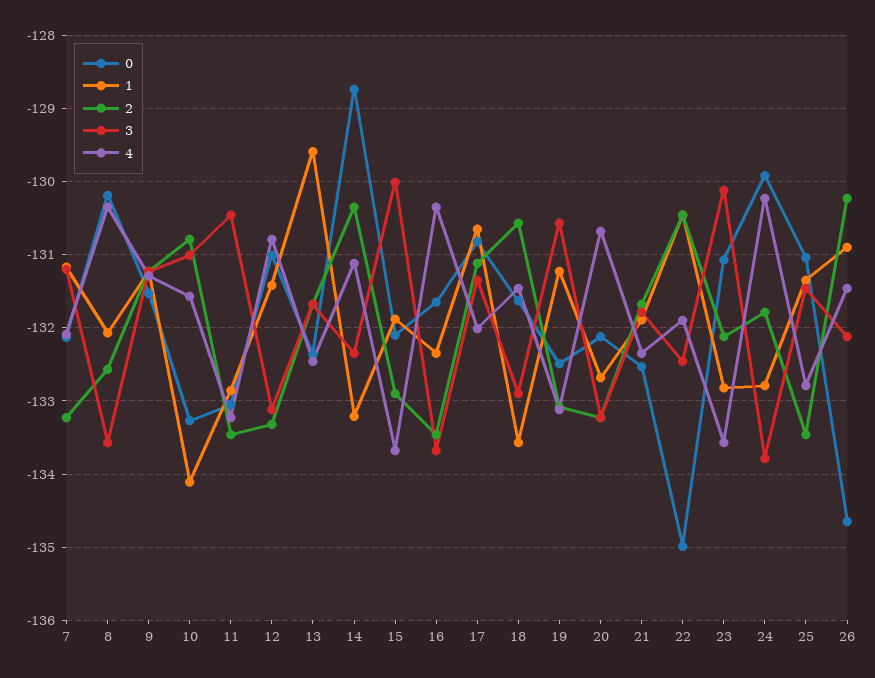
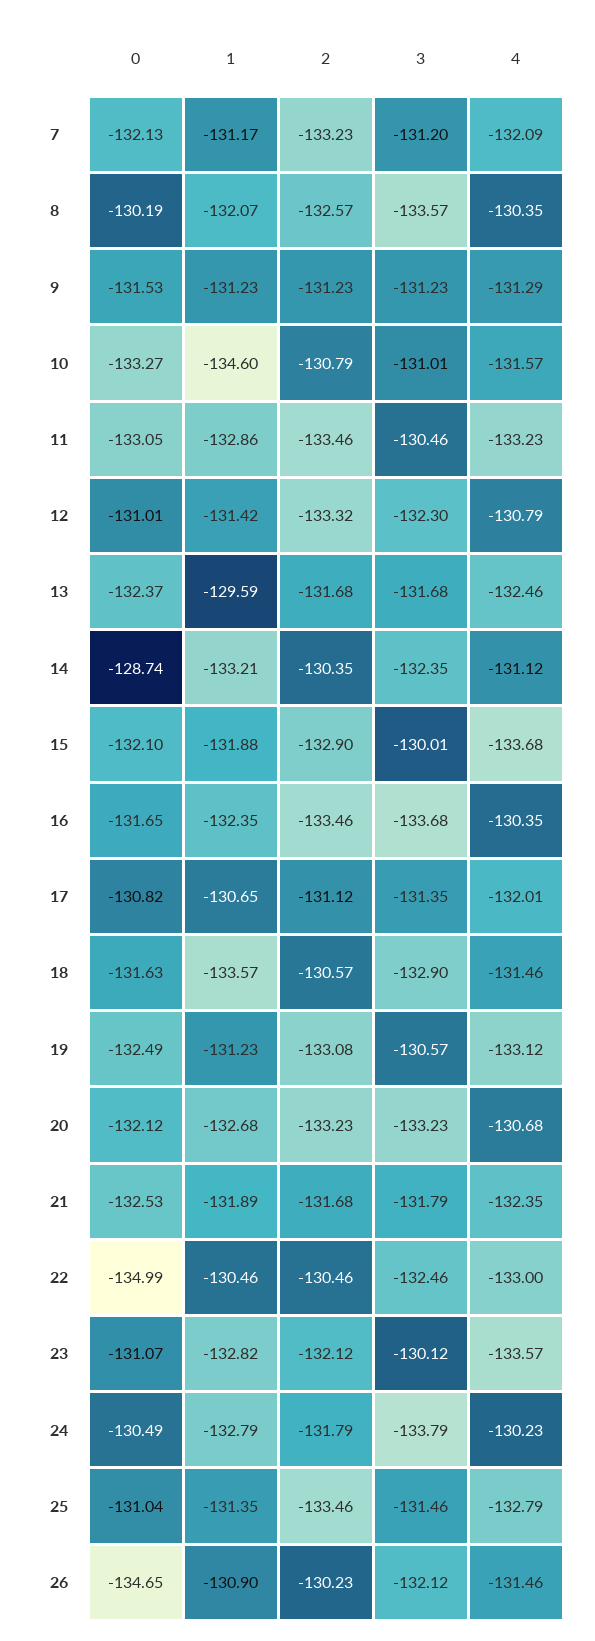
1, 10: -134.1 -> -134.6
3, 12: -133.1 -> -132.3
4, 22: -131.9 -> -133
0, 24: -129.9 -> -130.49

